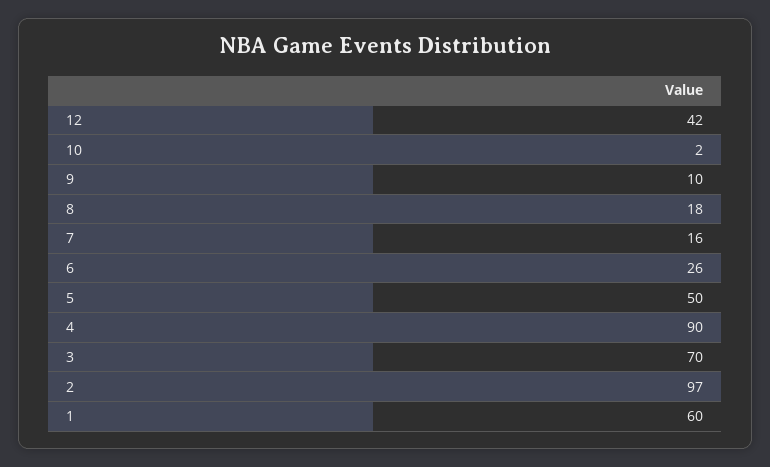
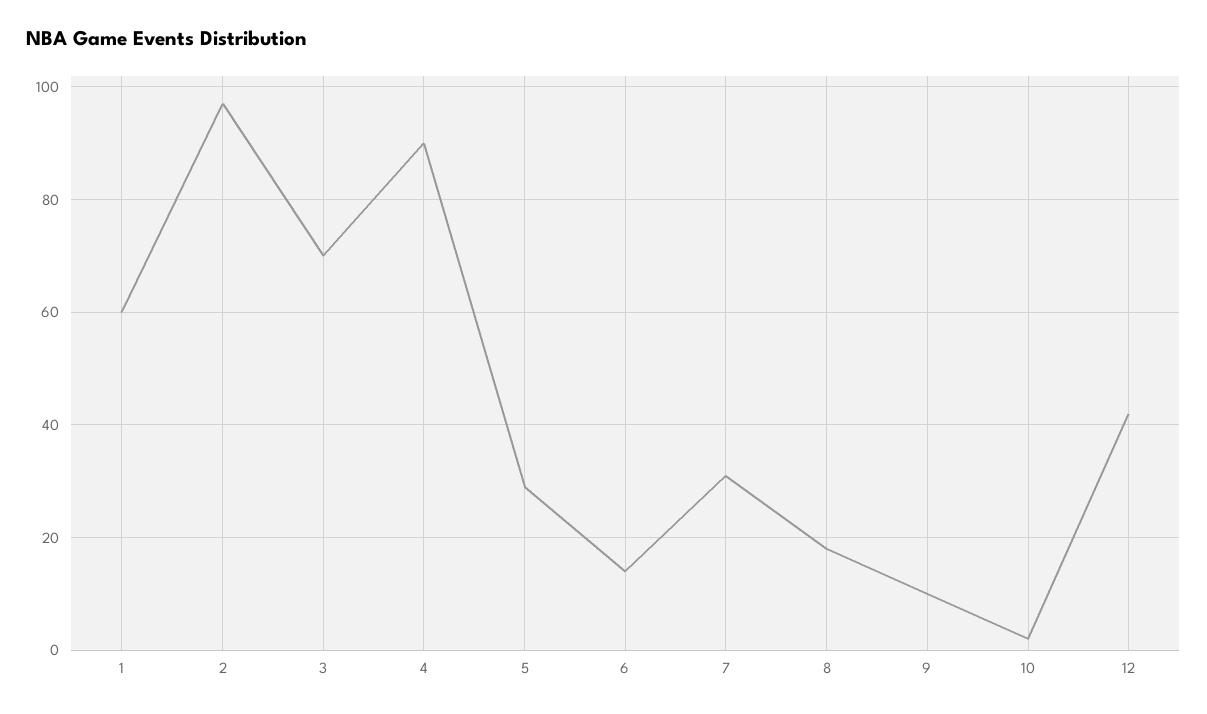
7: 16 -> 30
6: 26 -> 15
5: 50 -> 30

